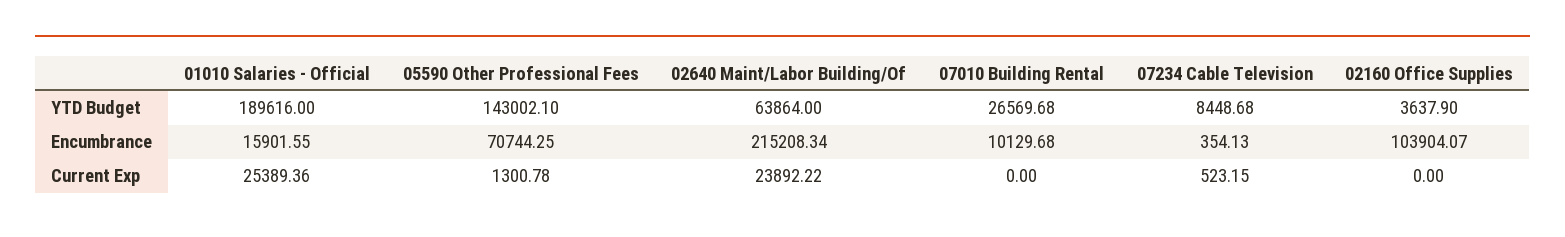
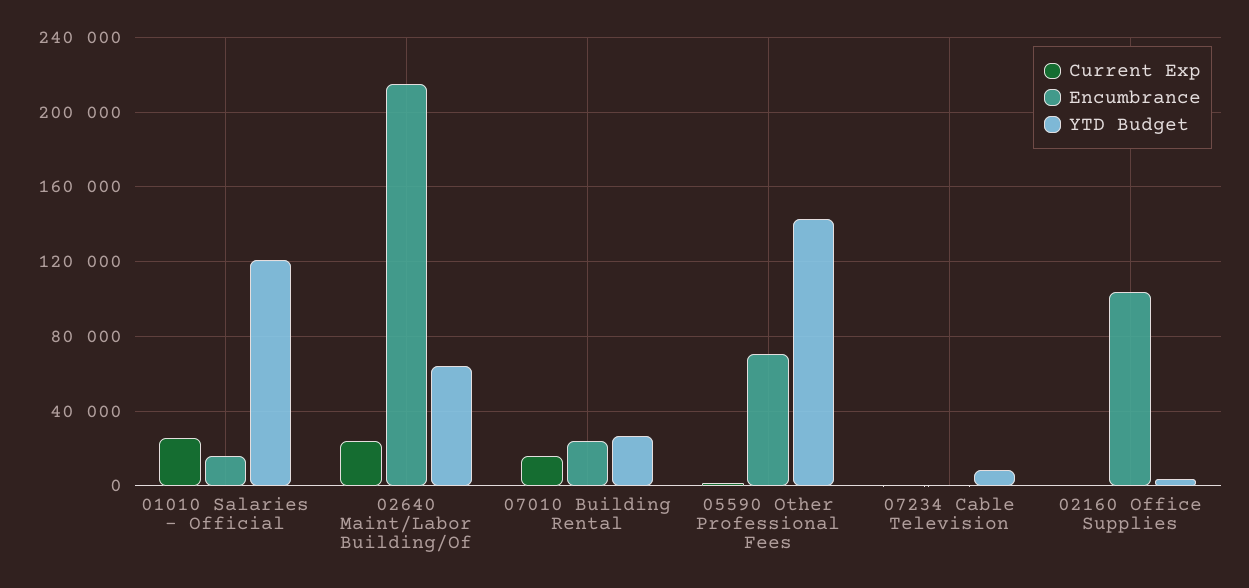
YTD Budget, 01010 Salaries - Official: 189616 -> 120000
Encumbrance, 07010 Building Rental: 10129.68 -> 25000
Current Exp, 07010 Building Rental: 0 -> 15000

